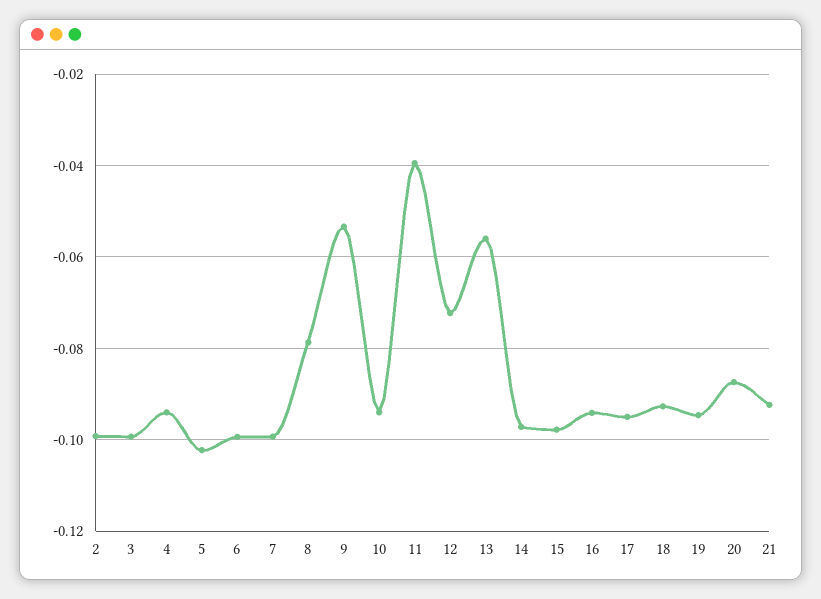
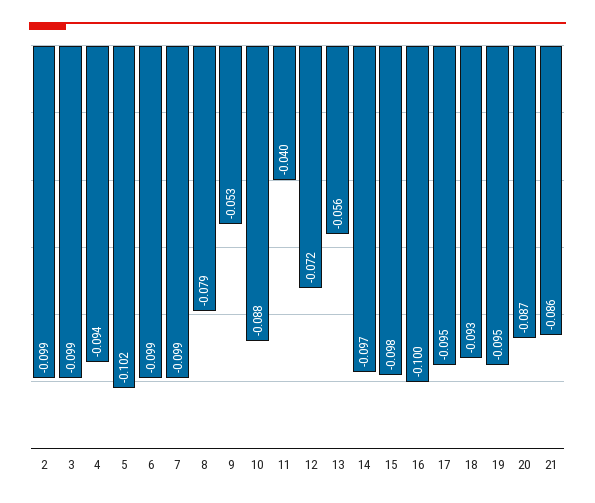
10: -0.094 -> -0.088
16: -0.094 -> -0.1
21: -0.092 -> -0.086

